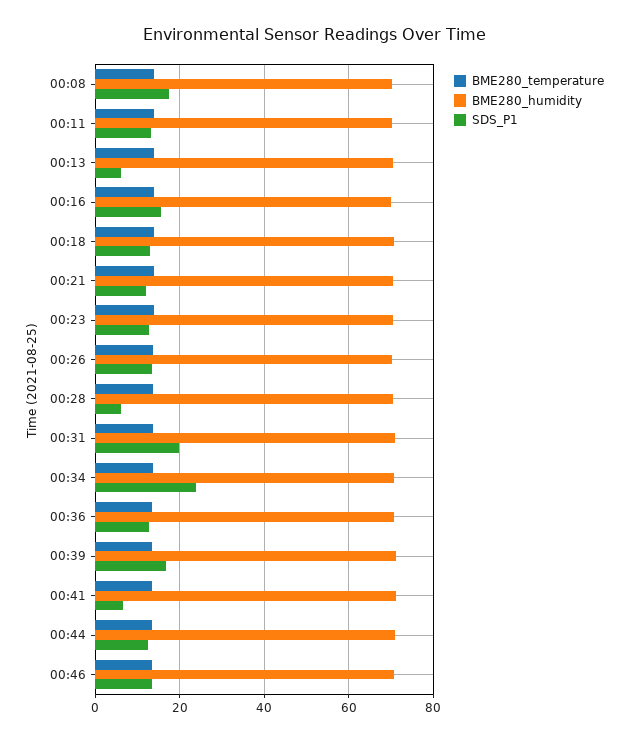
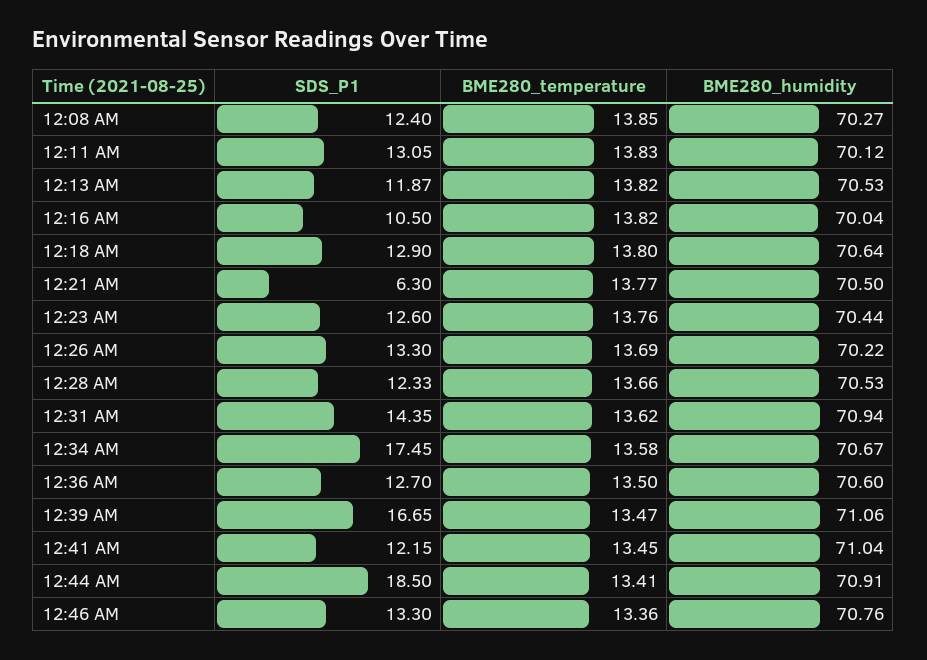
SDS_P1, 00:08: 18 -> 12.4
SDS_P1, 00:13: 6 -> 11.87
SDS_P1, 00:16: 16 -> 10.5
SDS_P1, 00:21: 12 -> 6.3
SDS_P1, 00:28: 6 -> 12.33
SDS_P1, 00:31: 20 -> 14.35
SDS_P1, 00:34: 24 -> 17.45
SDS_P1, 00:41: 6 -> 12.15
SDS_P1, 00:44: 12 -> 18.5

